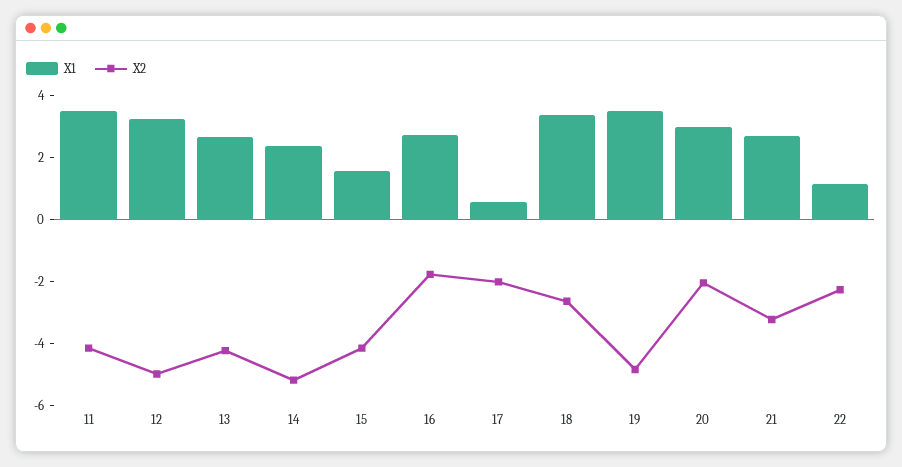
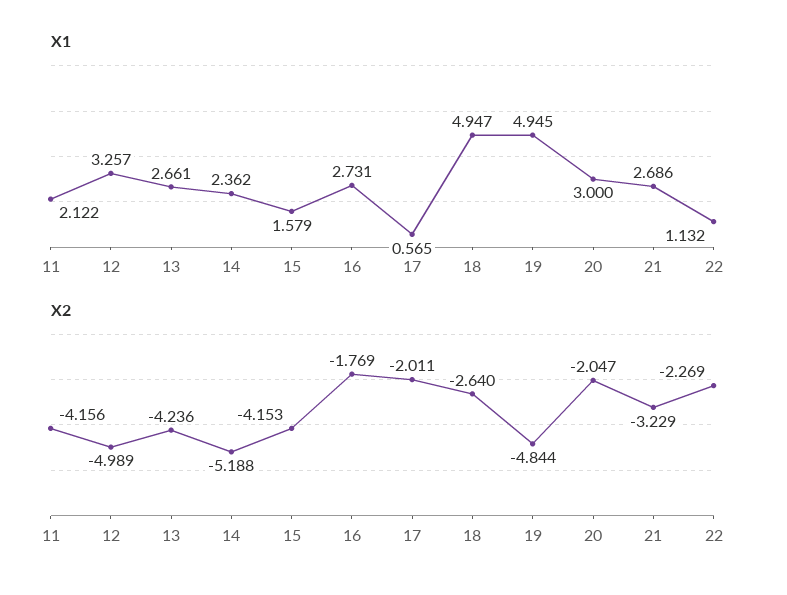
X1, 11: 3.5 -> 2.122
X1, 18: 3.5 -> 4.947
X1, 19: 3.5 -> 4.945

